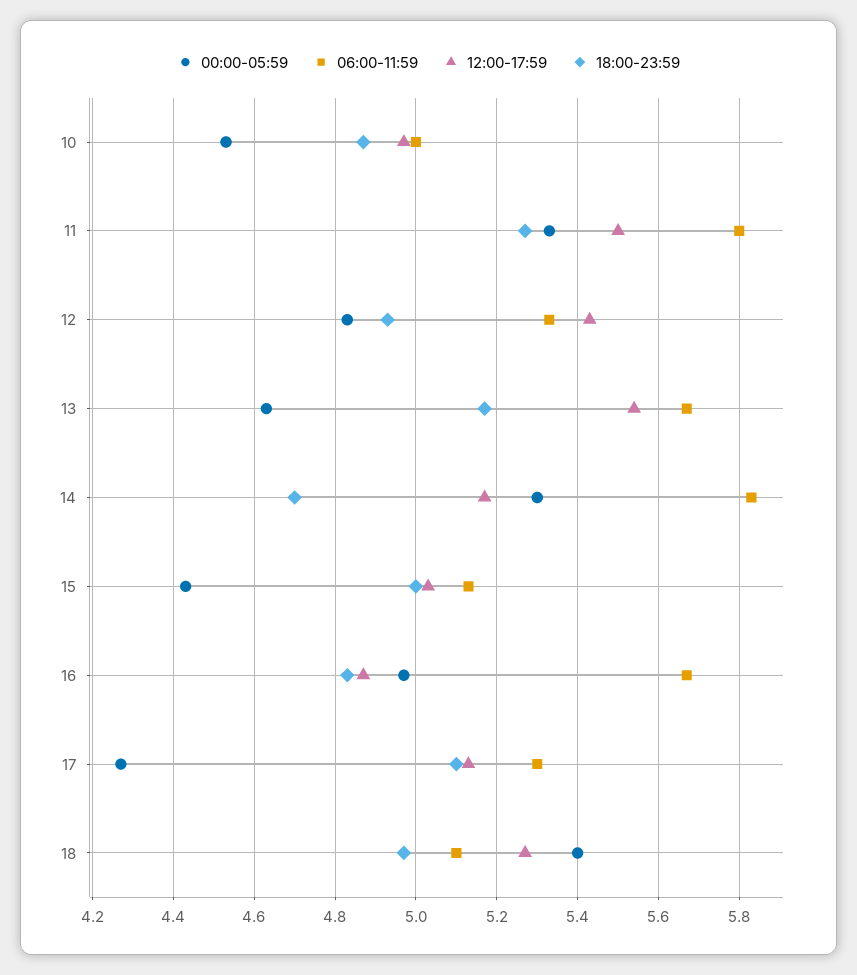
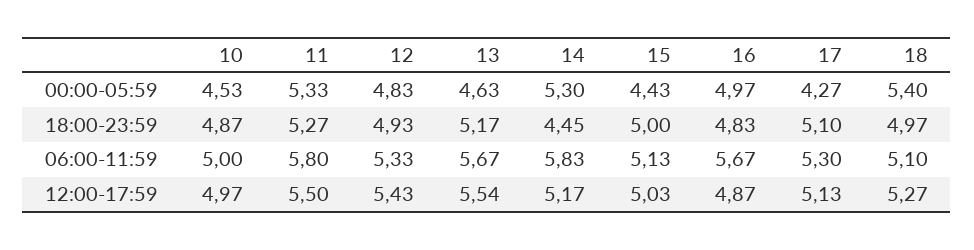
18:00-23:59, 14: 4.7 -> 4.45

